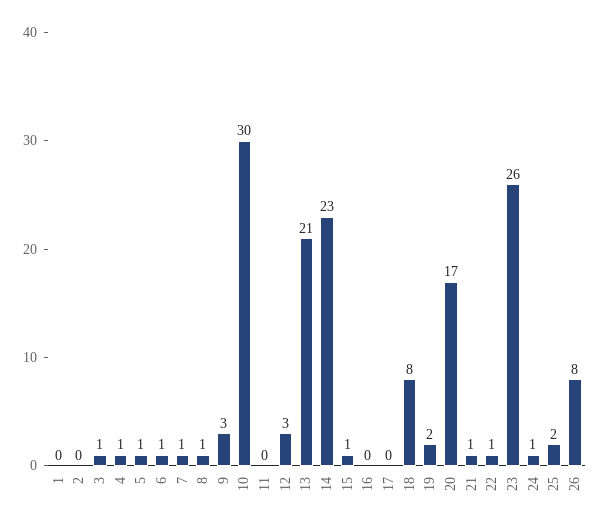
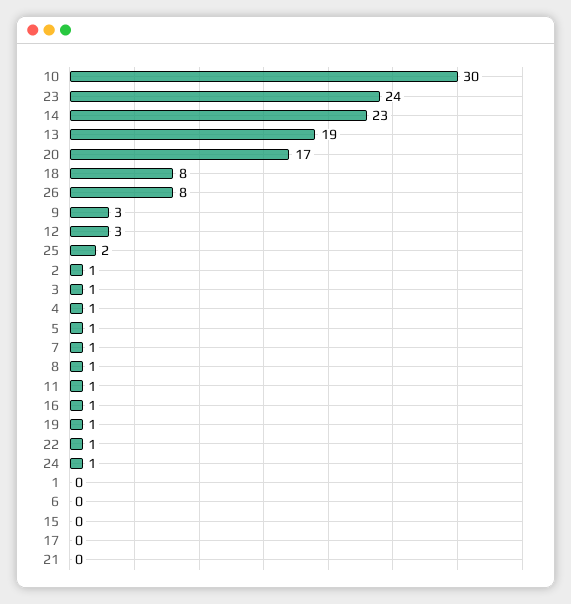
2: 0 -> 1
6: 1 -> 0
11: 0 -> 1
13: 21 -> 19
15: 1 -> 0
16: 0 -> 1
19: 2 -> 1
21: 1 -> 0
23: 26 -> 24

